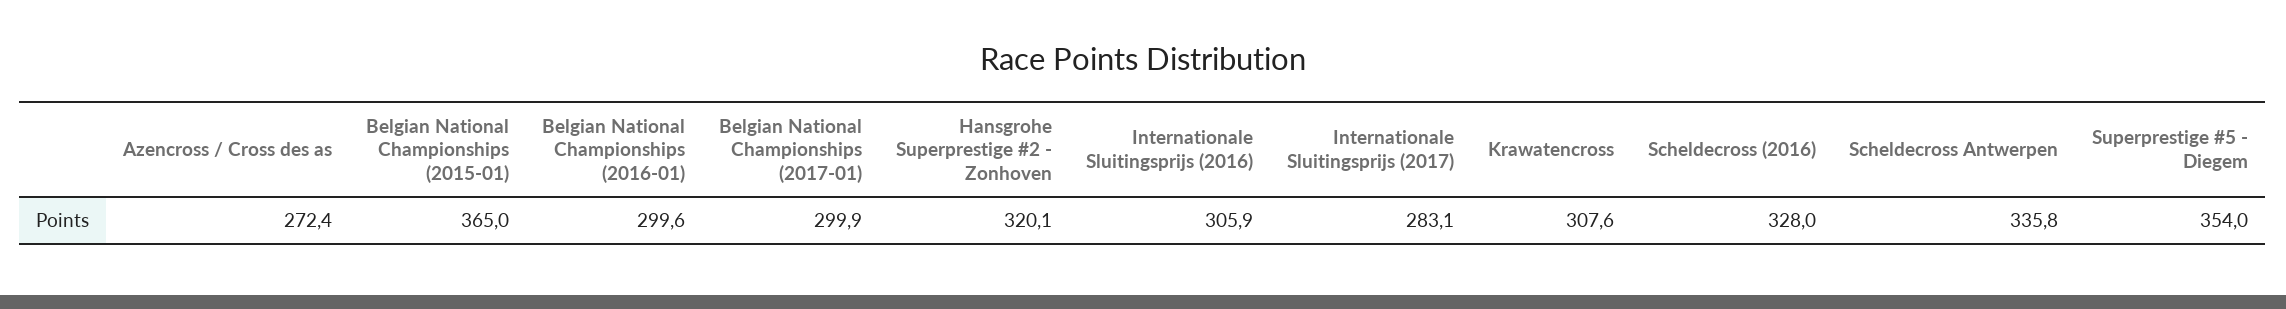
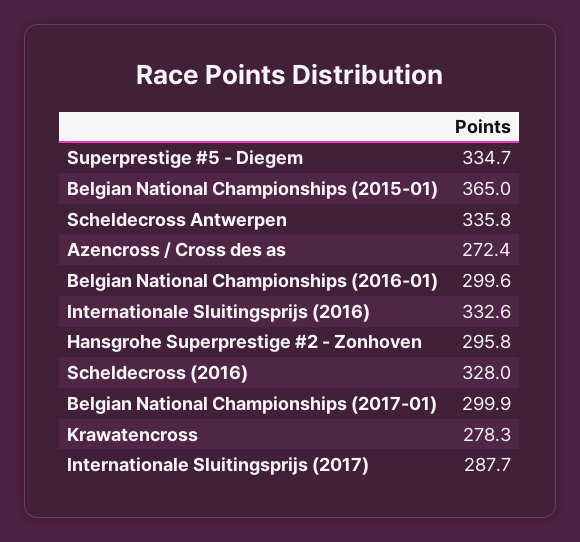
Hansgrohe Superprestige #2 - Zonhoven: 320.1 -> 295.8
Internationale Sluitingsprijs (2016): 305.9 -> 332.6
Internationale Sluitingsprijs (2017): 283.1 -> 287.7
Krawatencross: 307.6 -> 278.3
Superprestige #5 - Diegem: 354 -> 334.7

